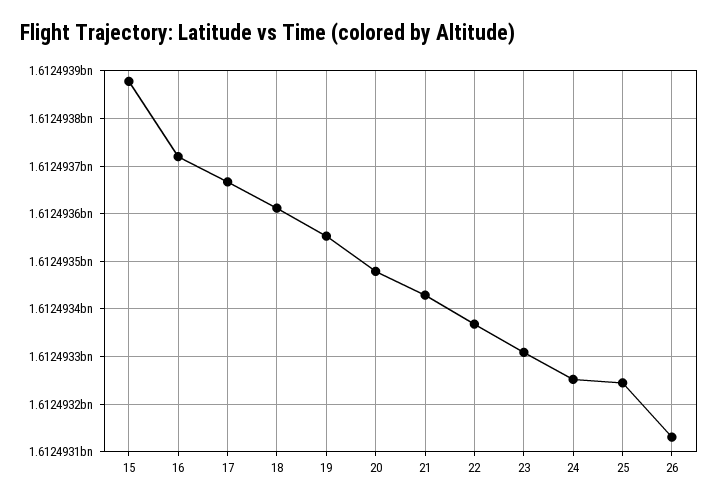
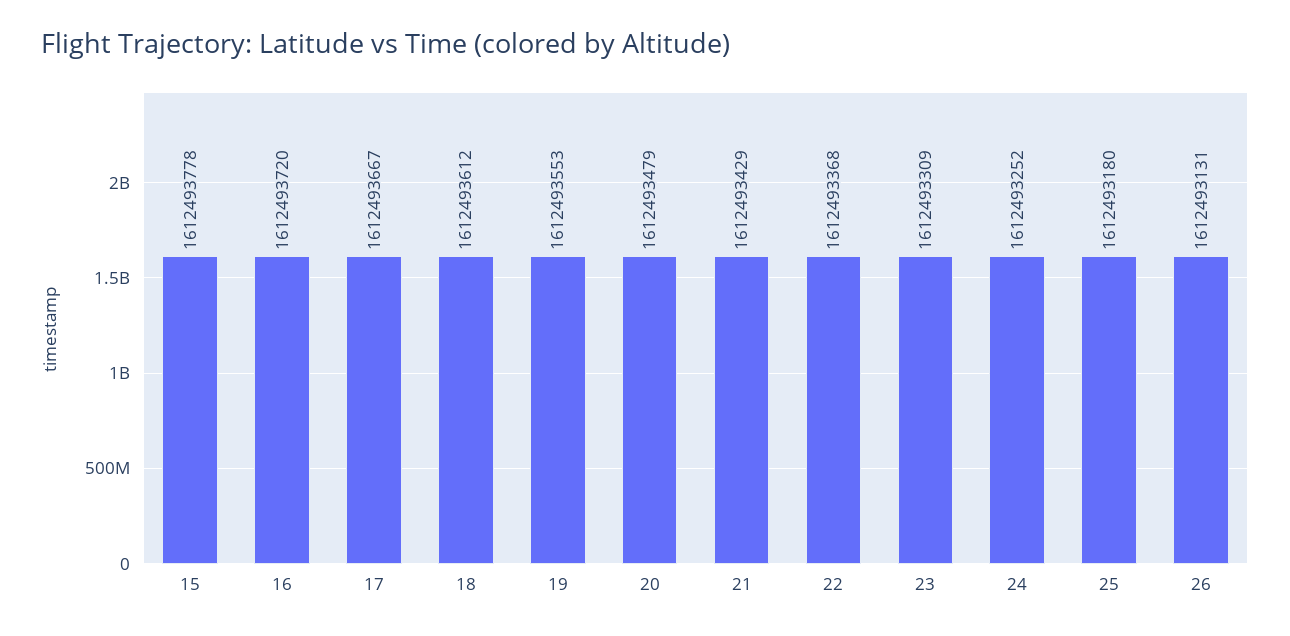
15: 1612493880 -> 1612493778
25: 1612493240 -> 1612493180

